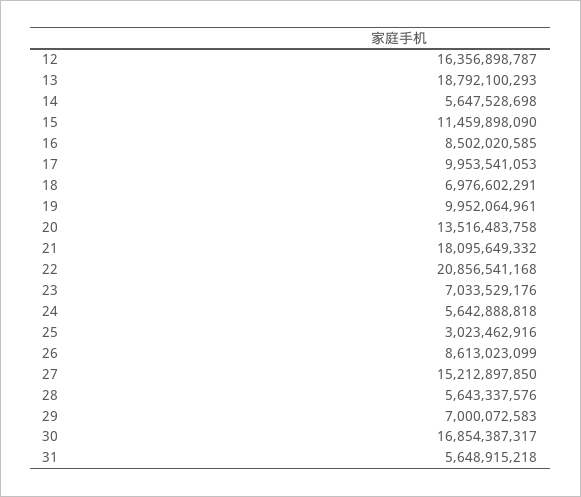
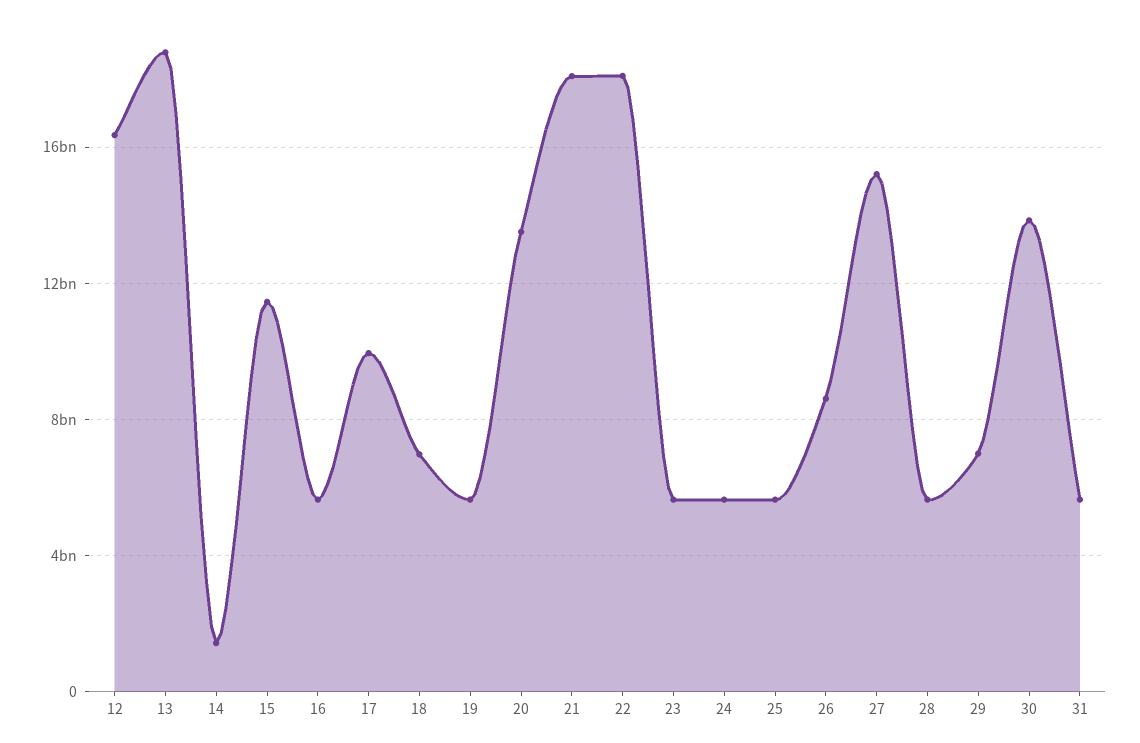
14: 5647528698 -> 1500000000
16: 8502020585 -> 5500000000
19: 9952064961 -> 5500000000
22: 20856541168 -> 18000000000
23: 7033529176 -> 5500000000
25: 3023462916 -> 5500000000
30: 16854387317 -> 14000000000

